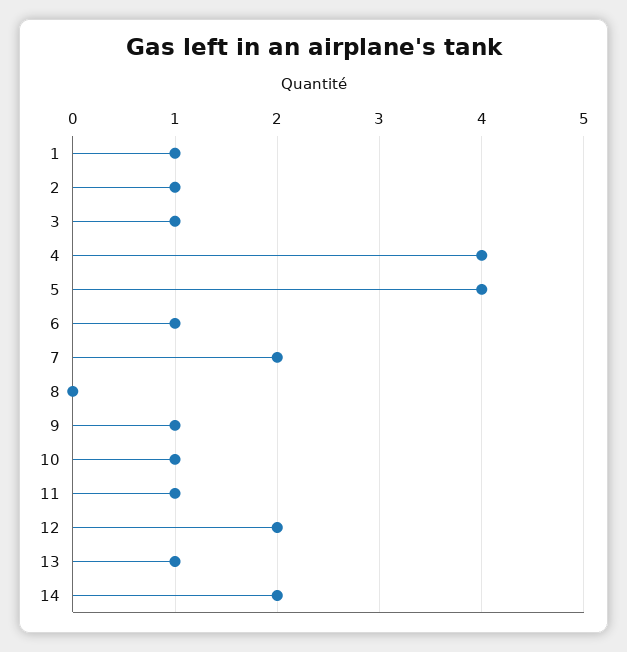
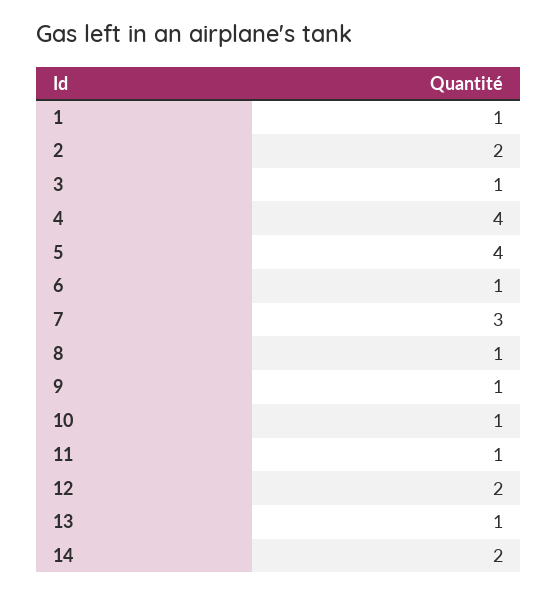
2: 1 -> 2
7: 2 -> 3
8: 0 -> 1

